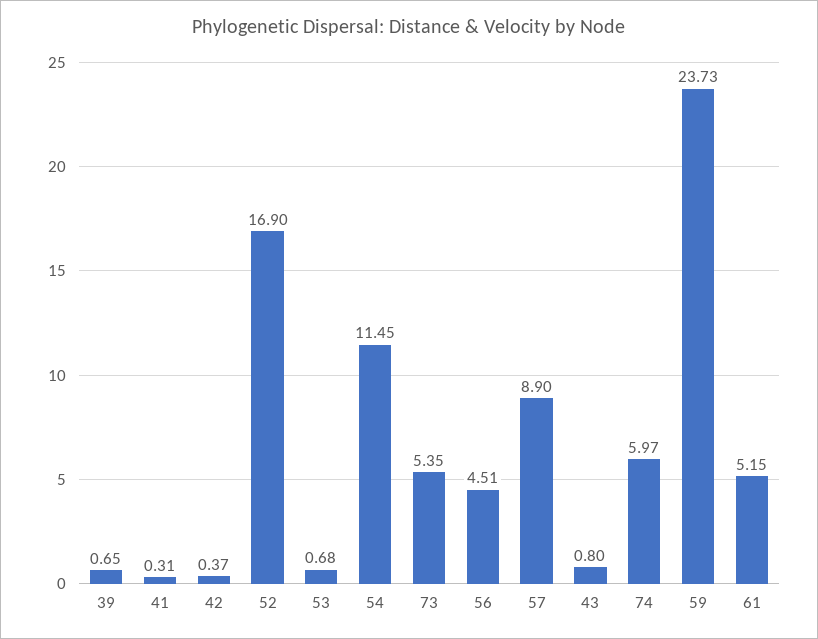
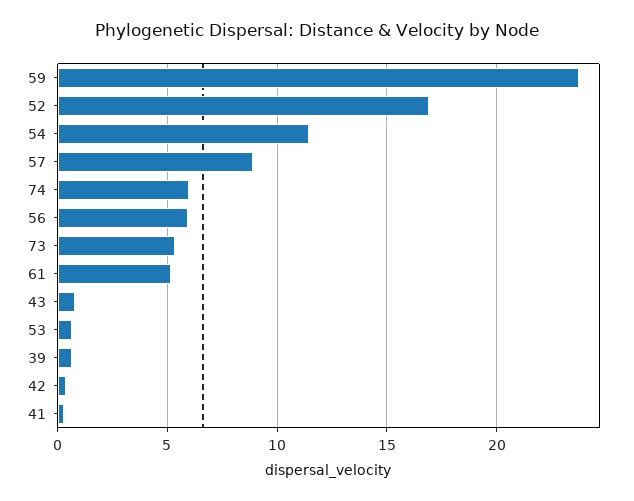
56: 4.51 -> 6

